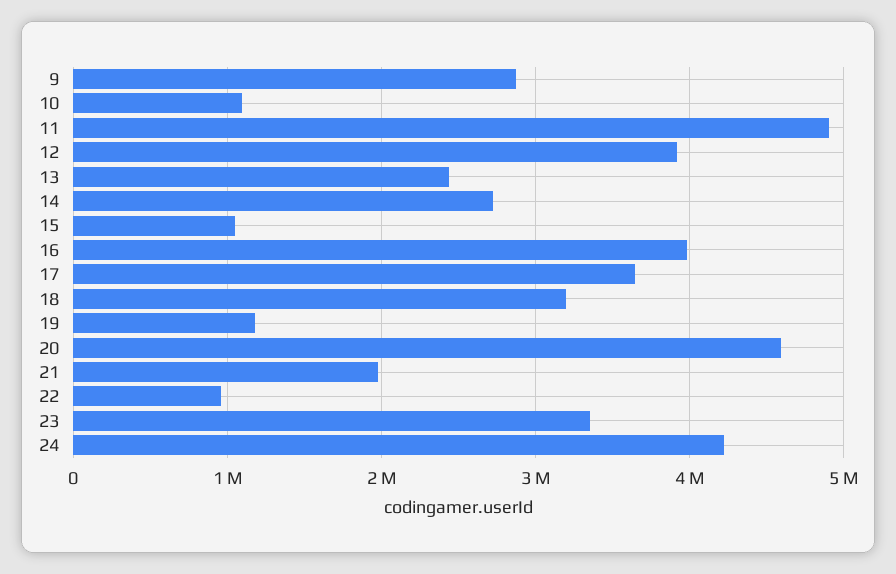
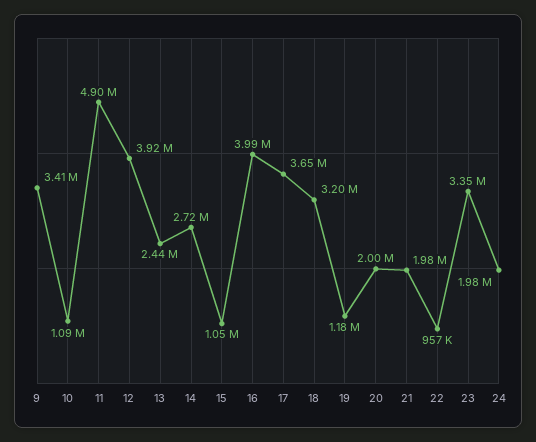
9: 2900000 -> 3410000
20: 4600000 -> 2000000
24: 4200000 -> 1980000

